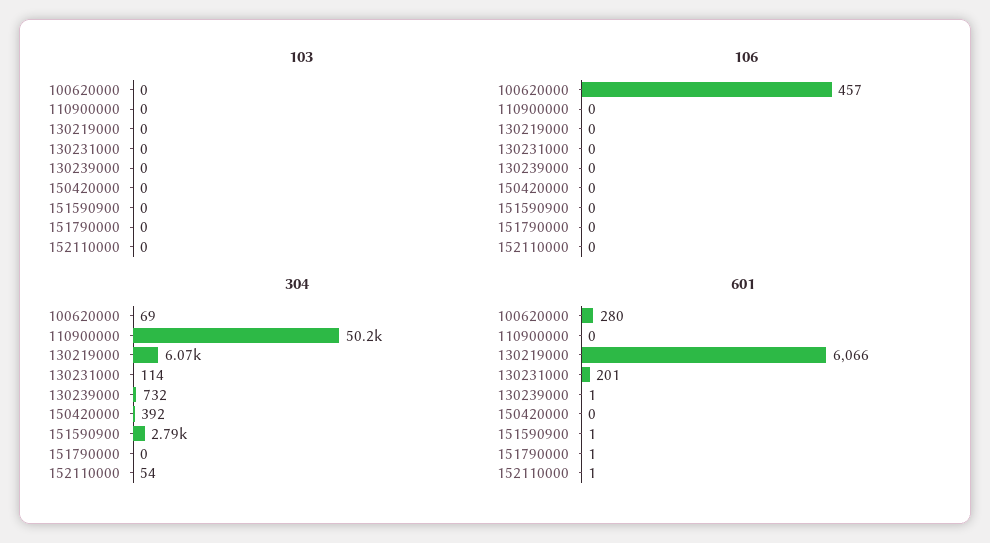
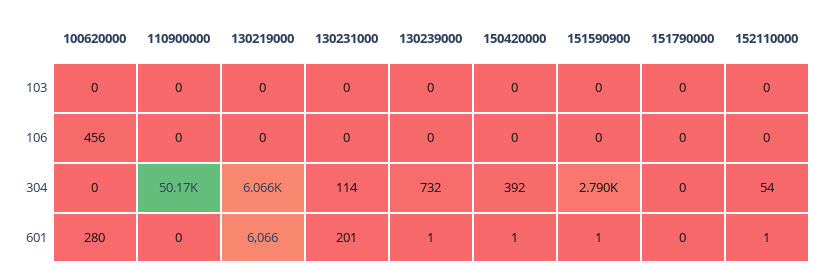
106, 100620000: 457 -> 456
304, 100620000: 69 -> 0
601, 150420000: 0 -> 1
601, 151790000: 1 -> 0

